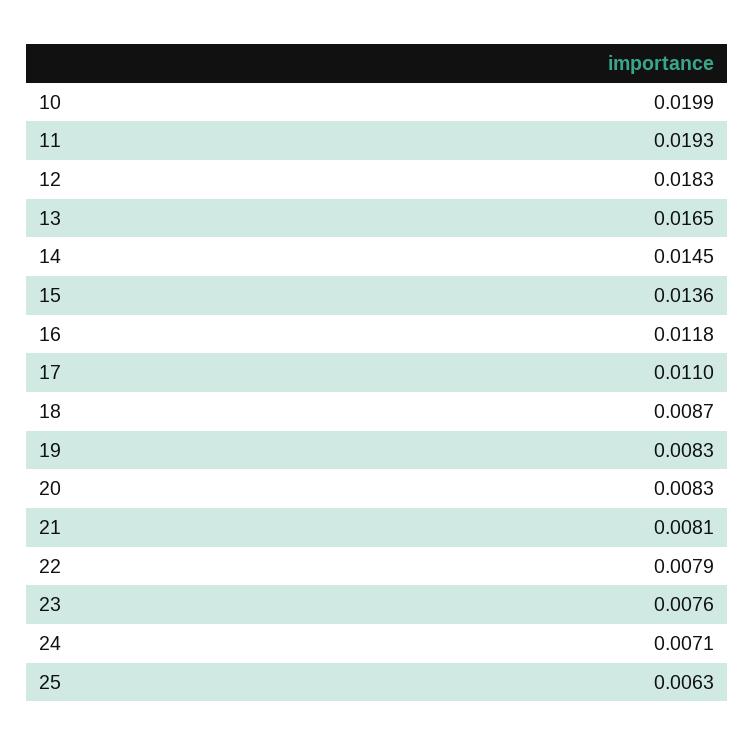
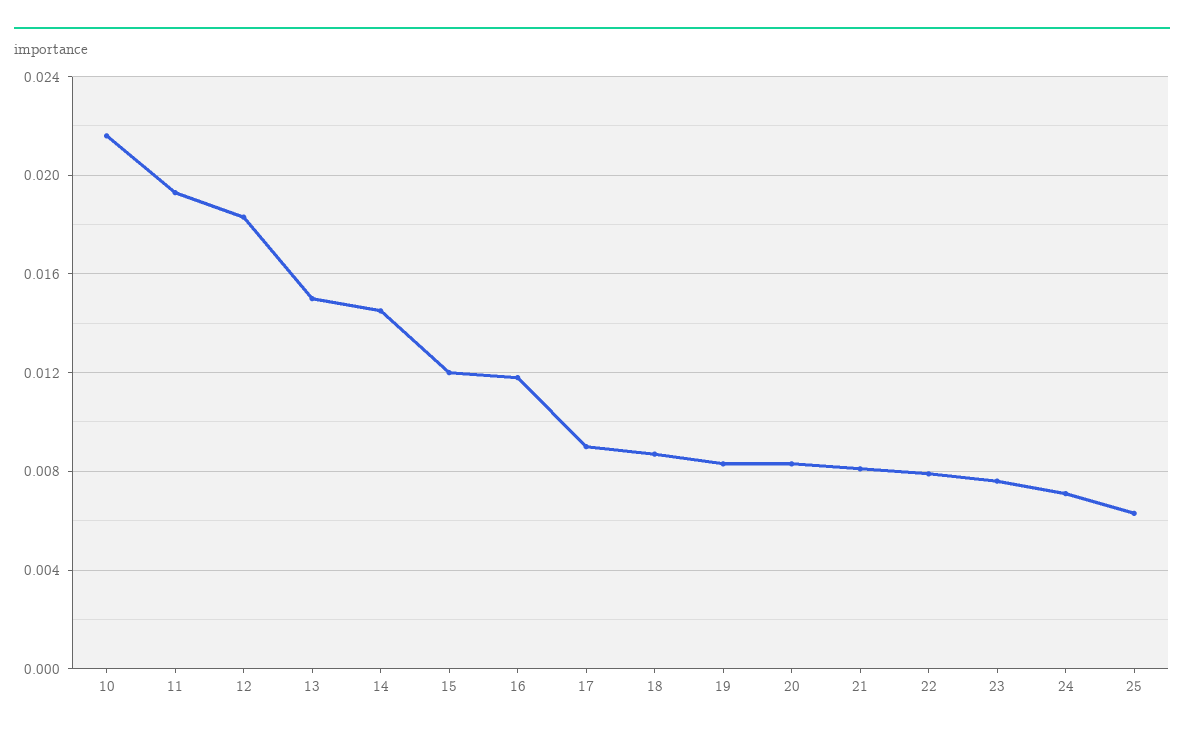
10: 0.0199 -> 0.0215
13: 0.0165 -> 0.015
15: 0.0136 -> 0.012
17: 0.011 -> 0.009

